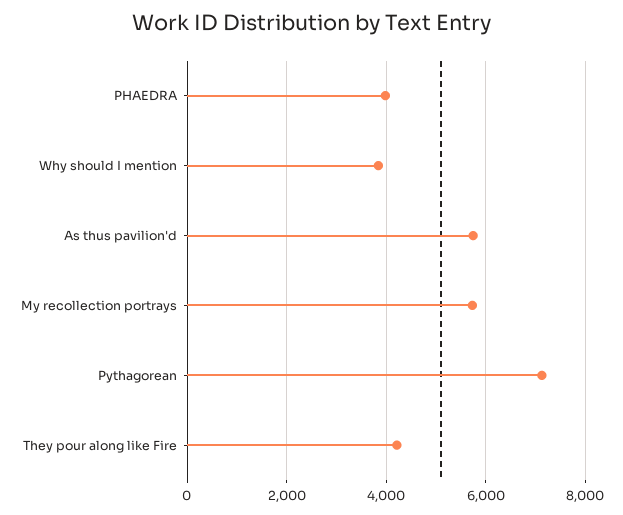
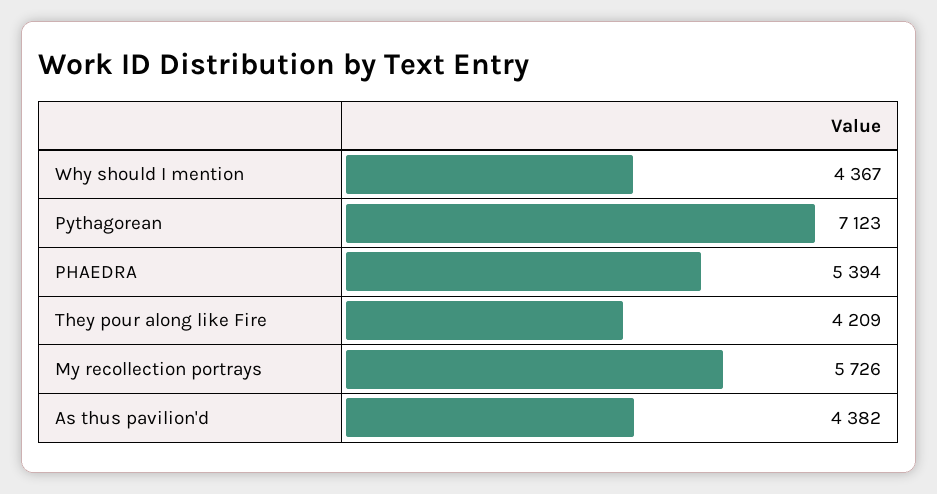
PHAEDRA: 4000 -> 5394
Why should I mention: 3800 -> 4367
As thus pavilion'd: 5800 -> 4382

